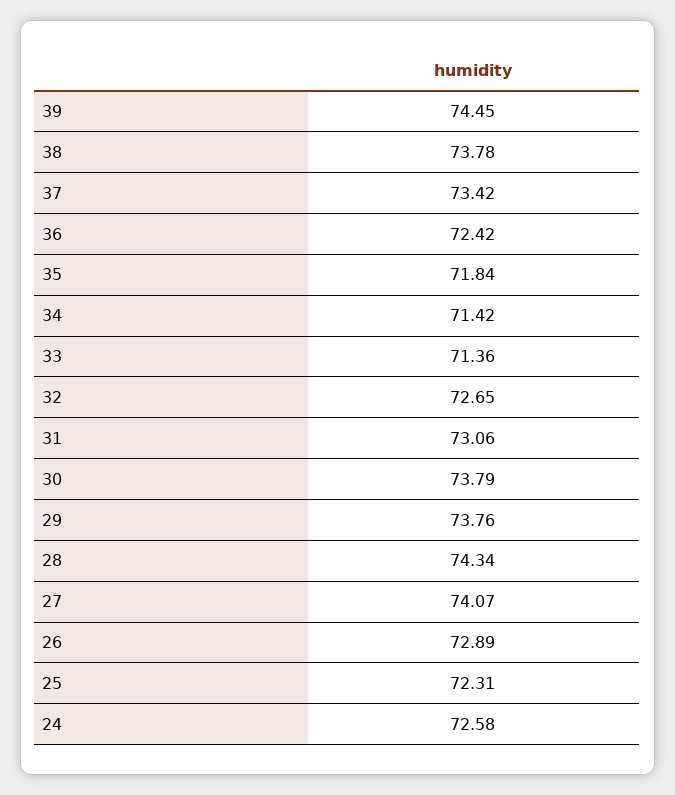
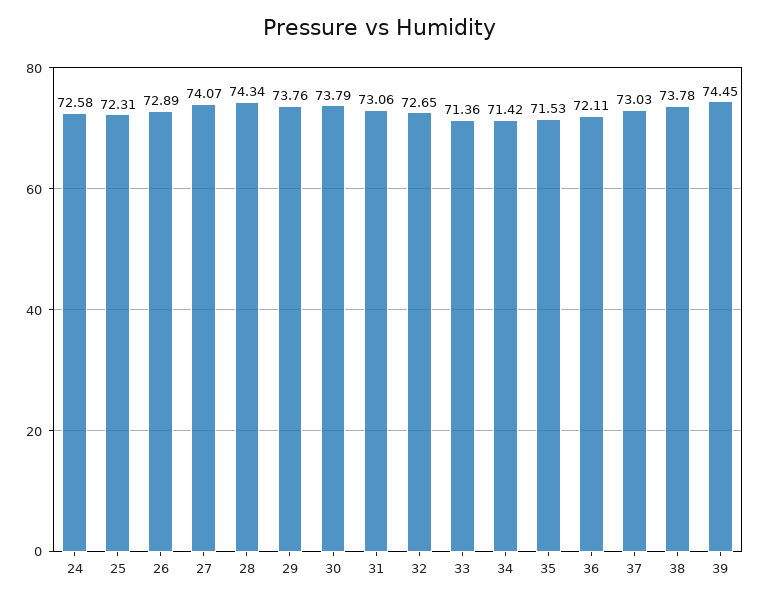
37: 73.42 -> 73.03
36: 72.42 -> 72.11
35: 71.84 -> 71.53

